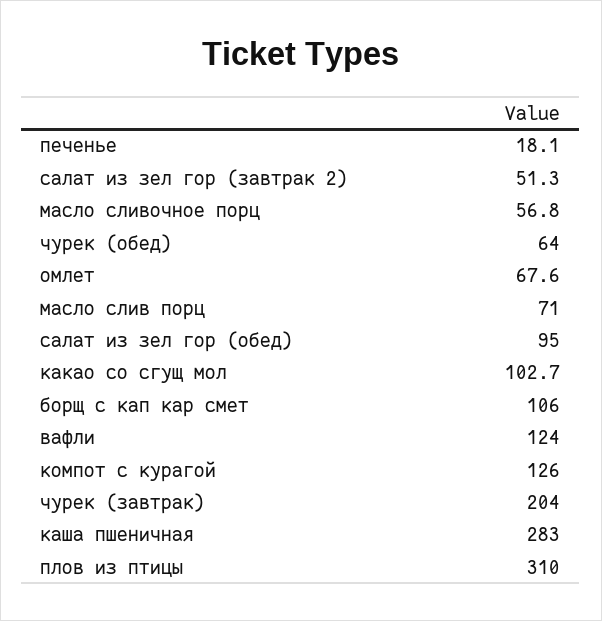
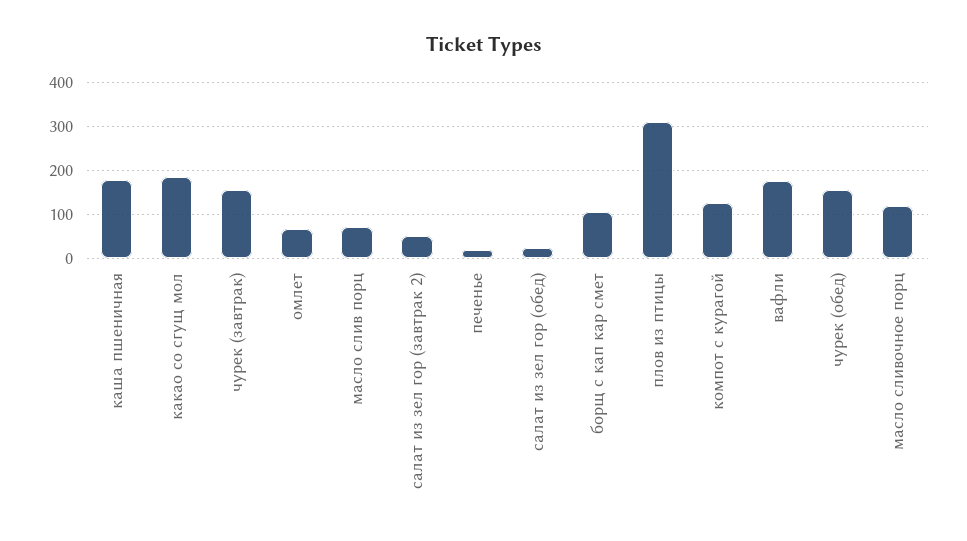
масло сливочное порц: 56.8 -> 120
чурек (обед): 64 -> 160
салат из зел гор (обед): 95 -> 20
какао со сгущ мол: 102.7 -> 180
вафли: 124 -> 180
чурек (завтрак): 204 -> 160
каша пшеничная: 283 -> 180

